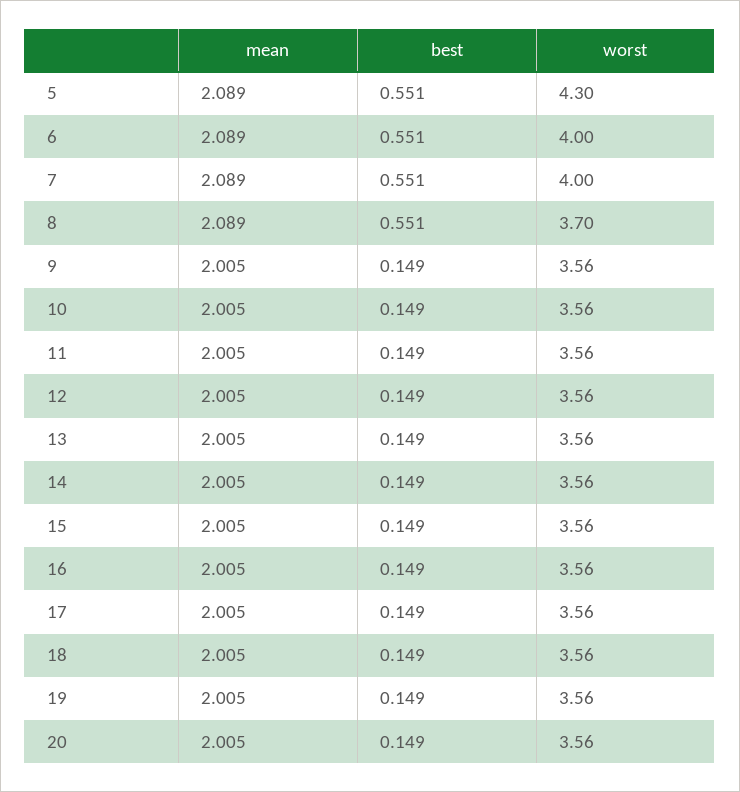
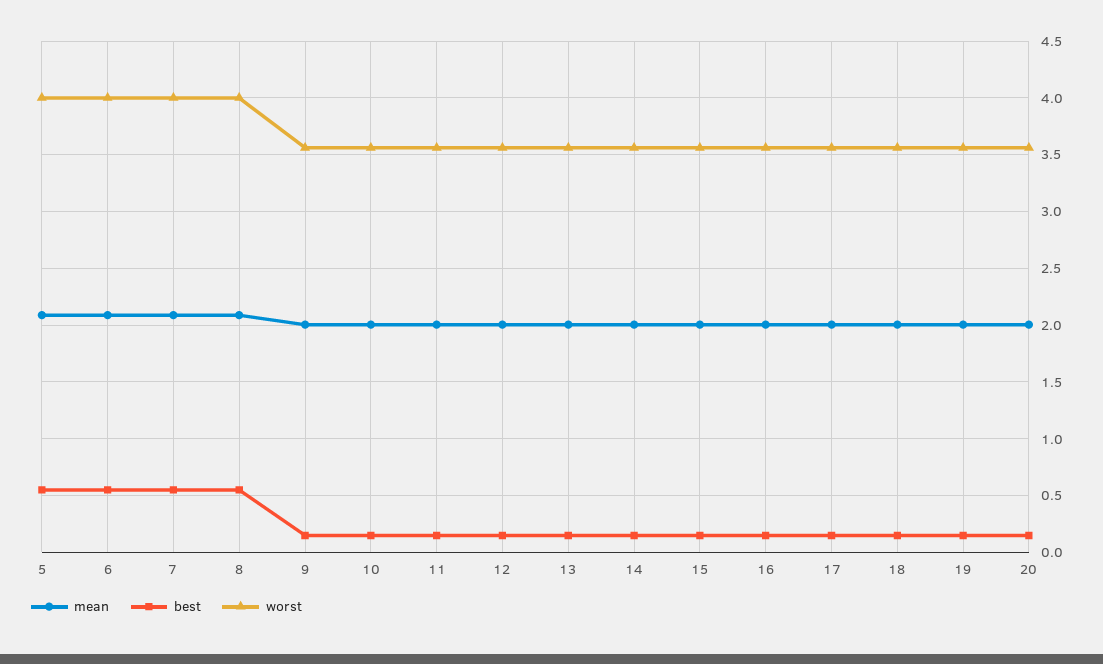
worst, 5: 4.3 -> 4
worst, 8: 3.7 -> 4

